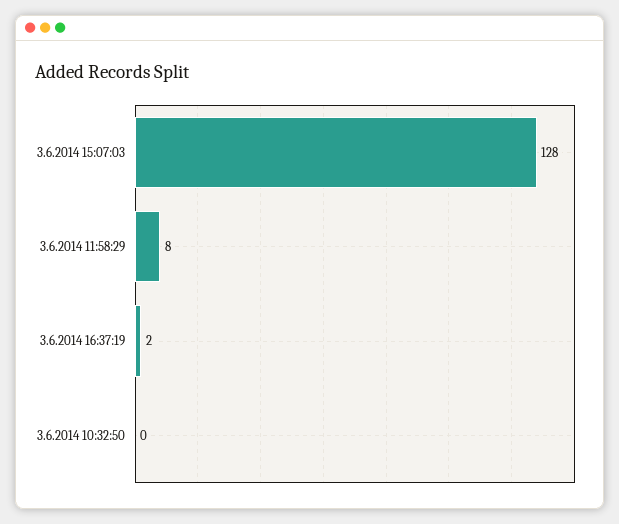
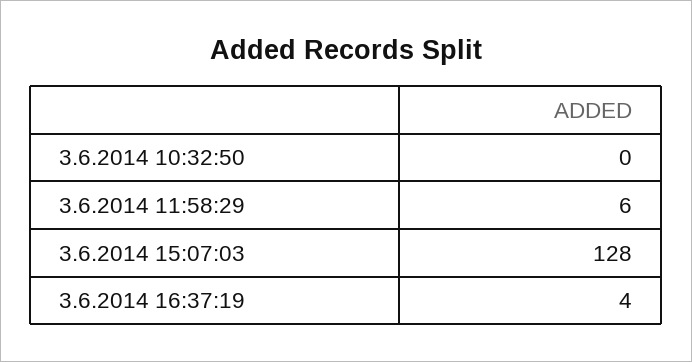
3.6.2014 11:58:29: 8 -> 6
3.6.2014 16:37:19: 2 -> 4

